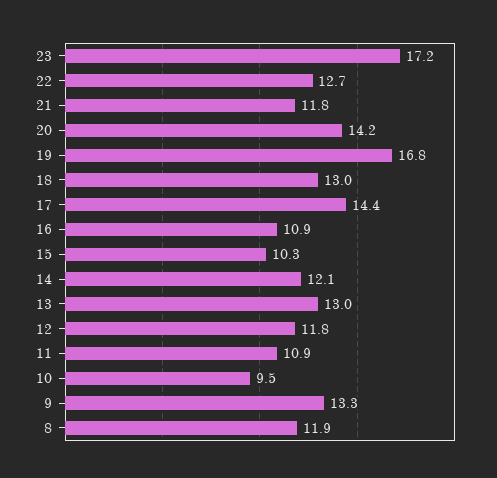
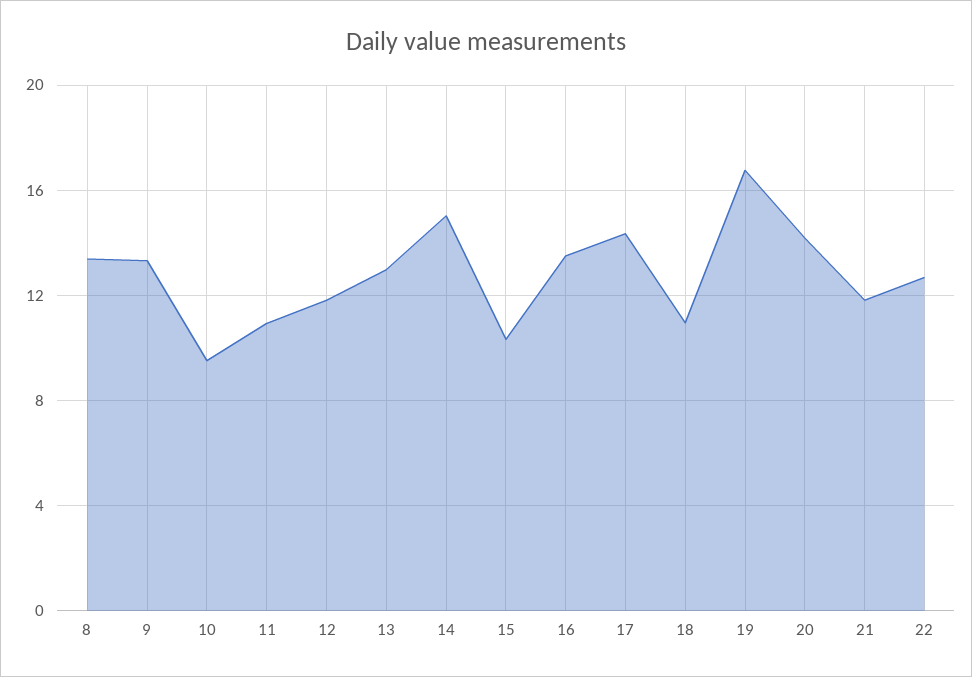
23: 17.2 -> none
18: 13 -> 11
16: 10.9 -> 13.5
14: 12.1 -> 15
8: 11.9 -> 13.5

